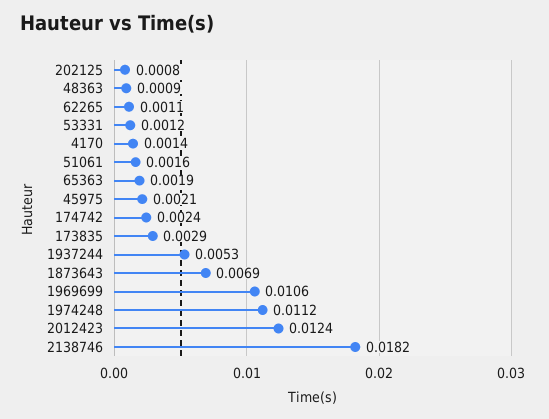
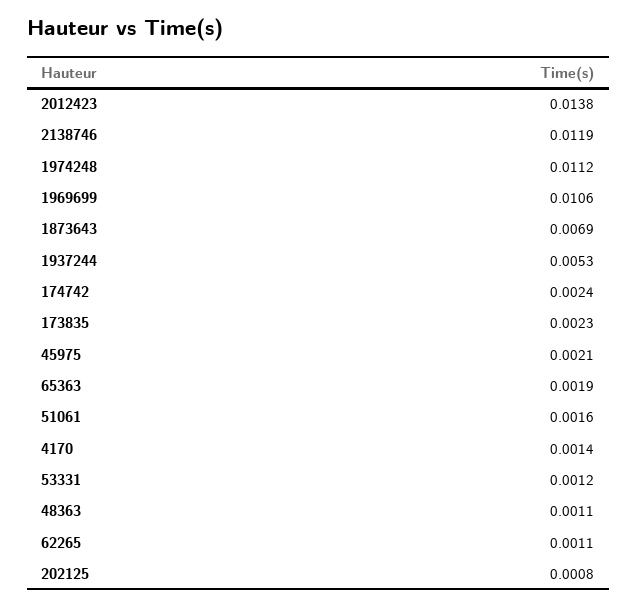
48363: 0.0009 -> 0.0011
173835: 0.0029 -> 0.0023
2012423: 0.0124 -> 0.0138
2138746: 0.0182 -> 0.0119

